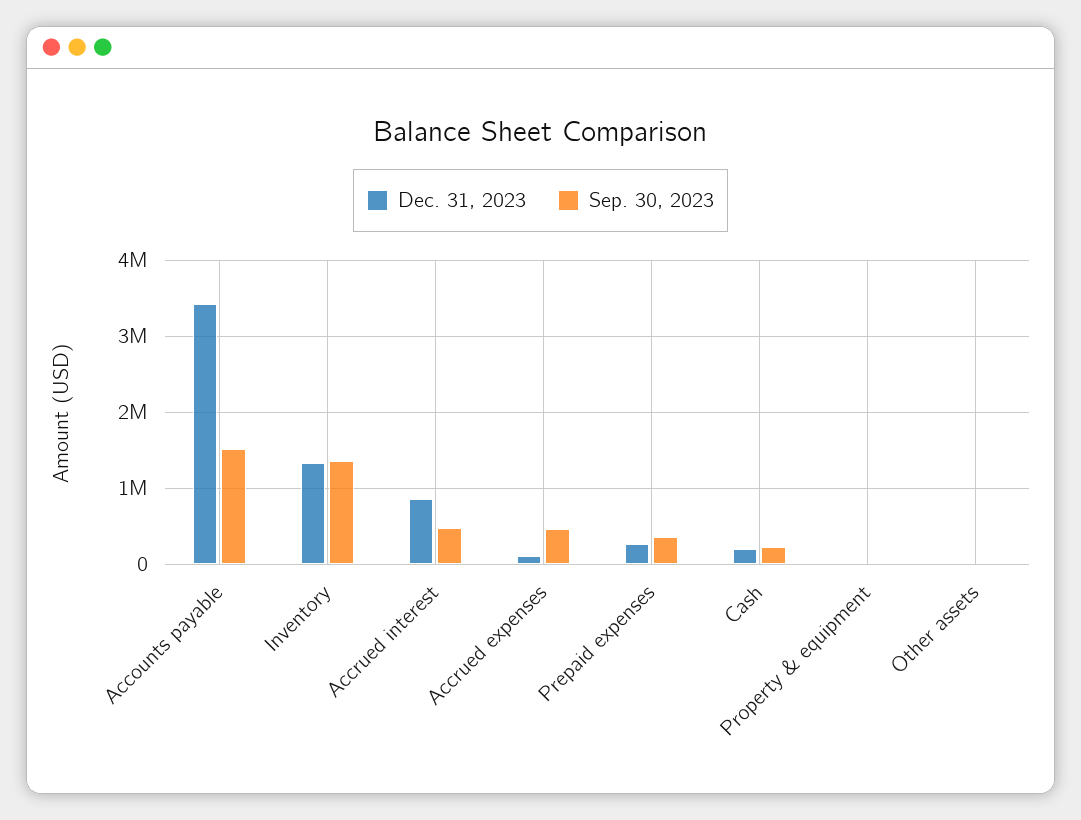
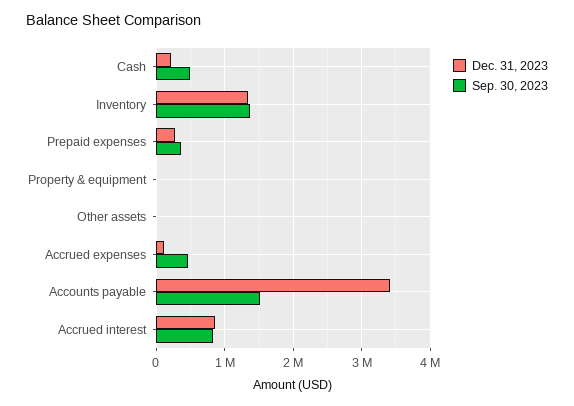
Sep. 30, 2023, Accrued interest: 500000 -> 800000
Sep. 30, 2023, Cash: 200000 -> 500000

